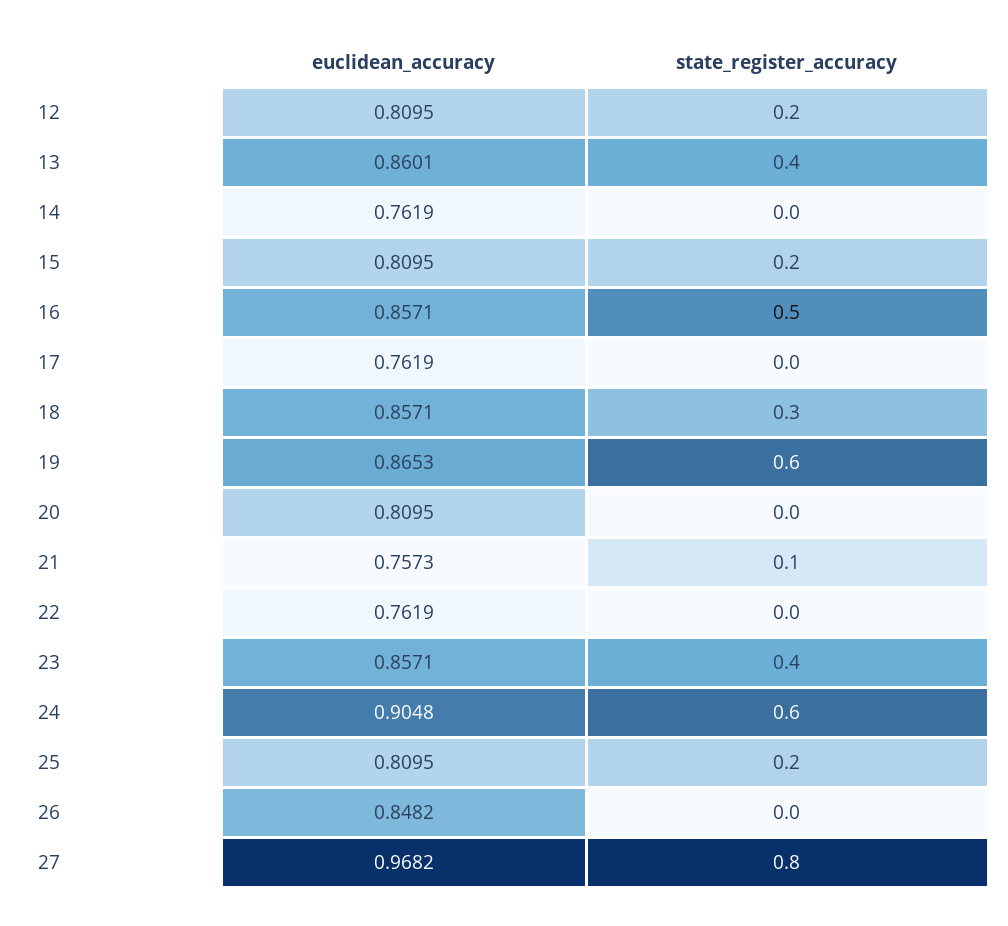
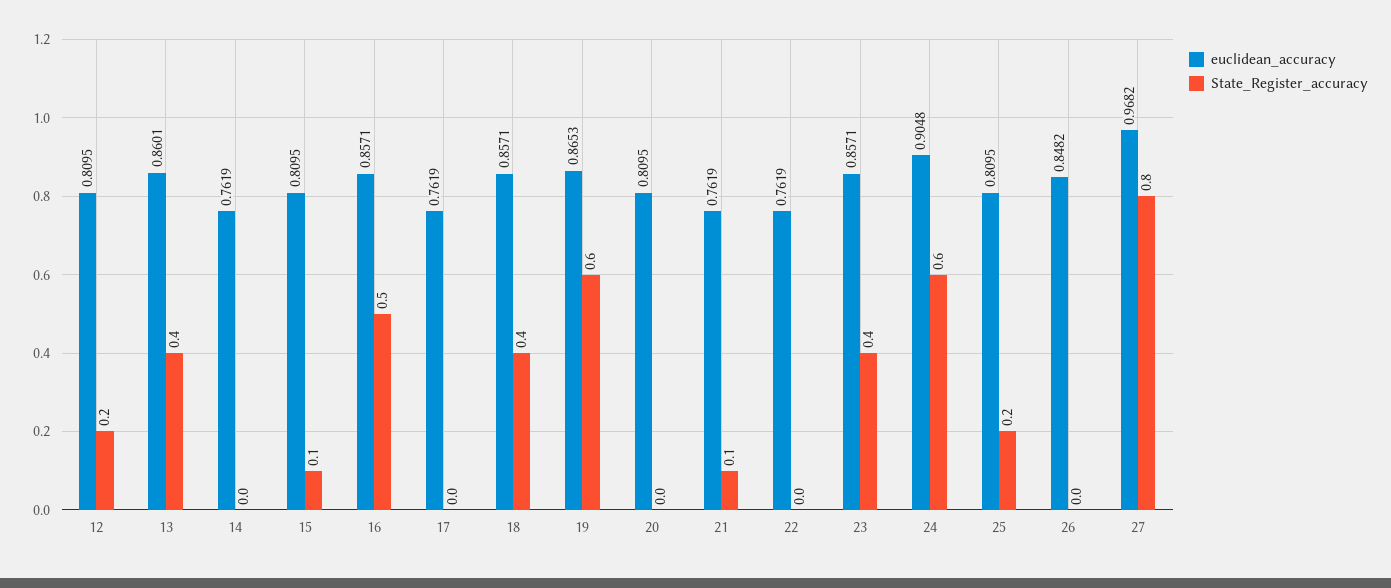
state_register_accuracy, 15: 0.2 -> 0.1
state_register_accuracy, 18: 0.3 -> 0.4
euclidean_accuracy, 21: 0.7573 -> 0.7619

